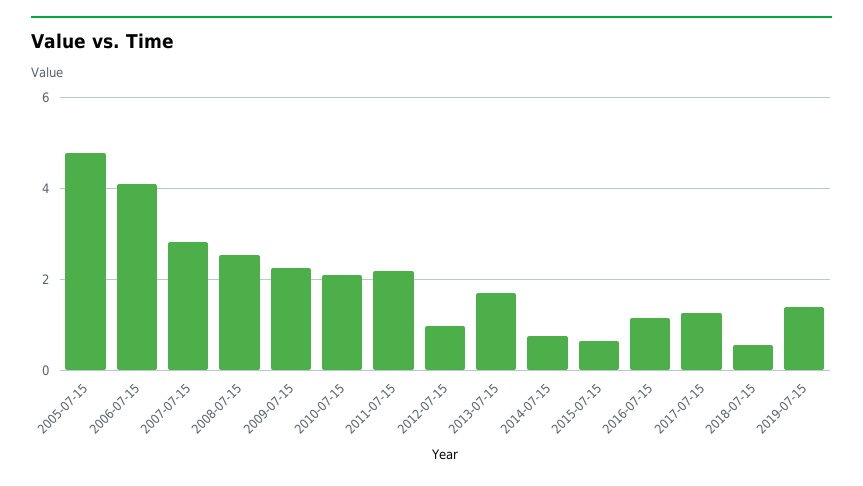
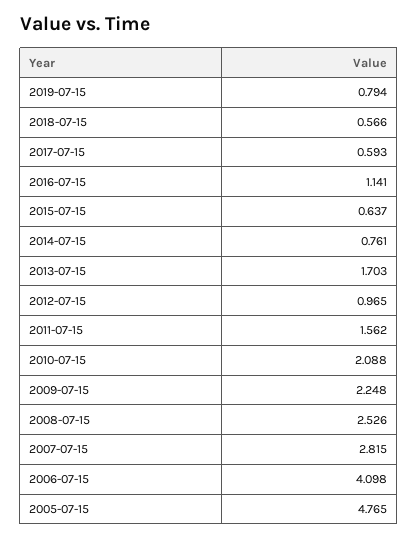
2011-07-15: 2.2 -> 1.562
2017-07-15: 1.2 -> 0.593
2019-07-15: 1.4 -> 0.794

